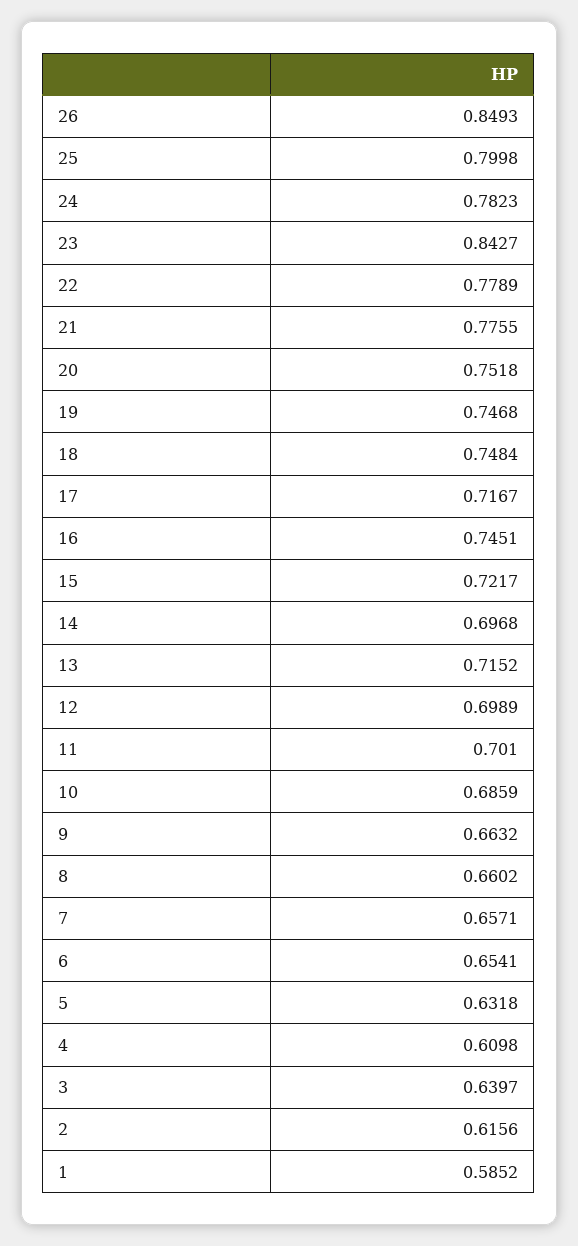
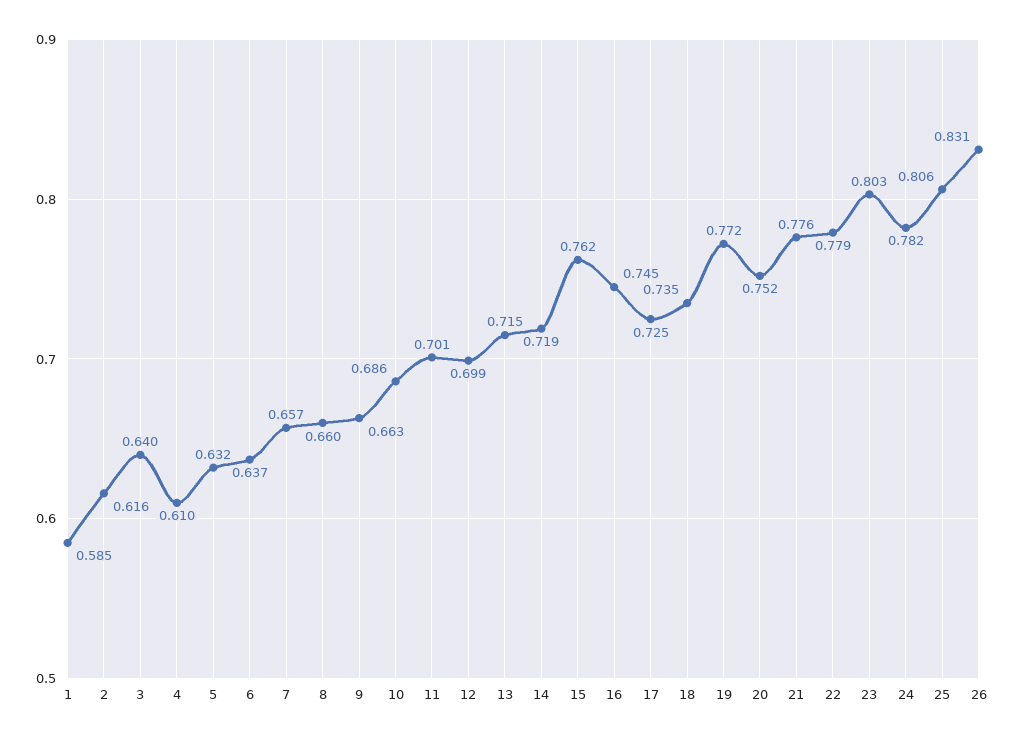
26: 0.8493 -> 0.831
25: 0.7998 -> 0.806
23: 0.8427 -> 0.803
19: 0.7468 -> 0.772
18: 0.7484 -> 0.735
17: 0.7167 -> 0.725
15: 0.7217 -> 0.762
14: 0.6968 -> 0.719
6: 0.6541 -> 0.637

